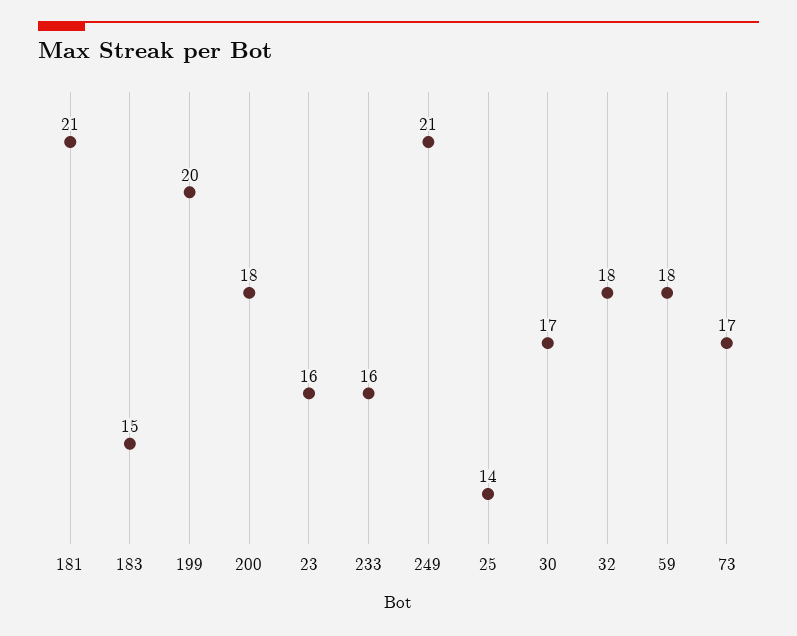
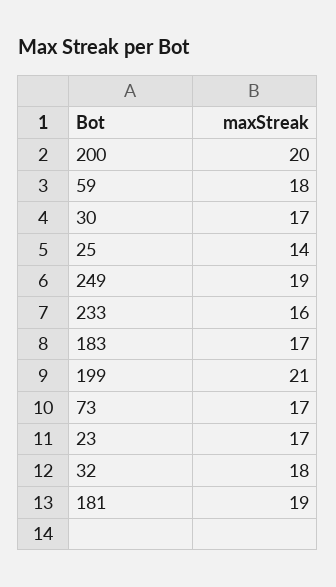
181: 21 -> 19
183: 15 -> 17
199: 20 -> 21
200: 18 -> 20
23: 16 -> 17
249: 21 -> 19

